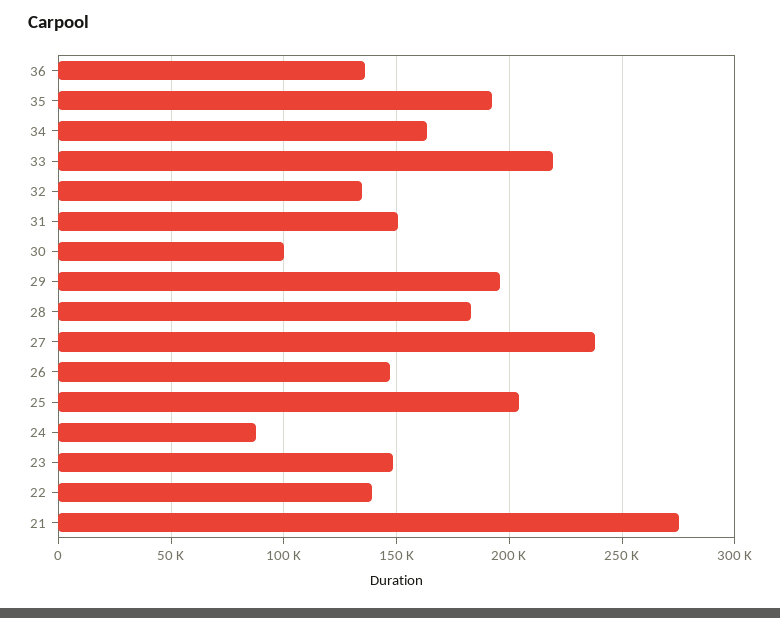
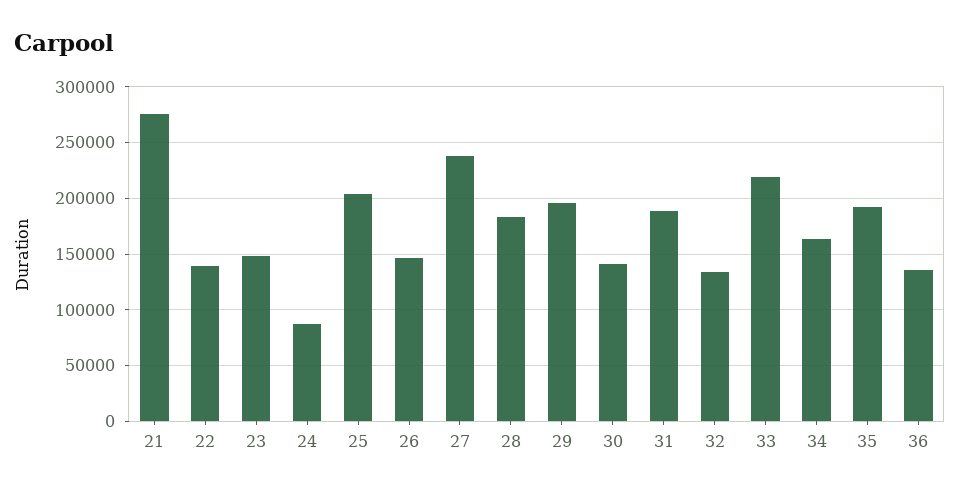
31: 150000 -> 190000
30: 100000 -> 140000

